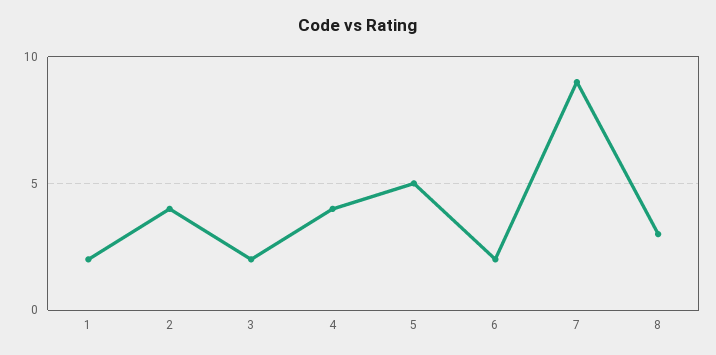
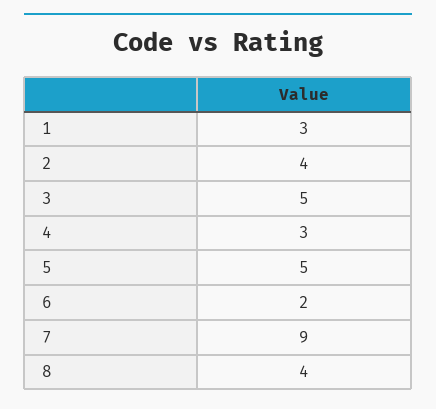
1: 2 -> 3
3: 2 -> 5
4: 4 -> 3
8: 3 -> 4

